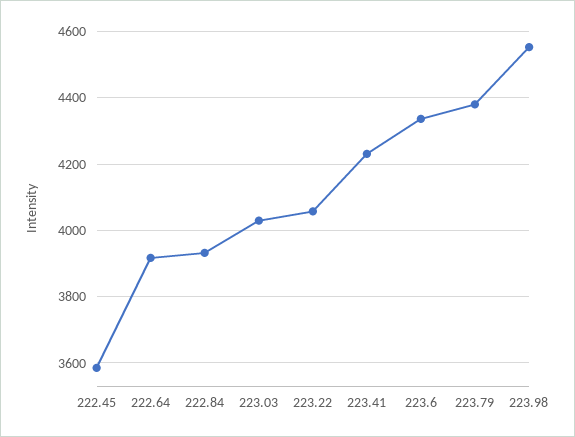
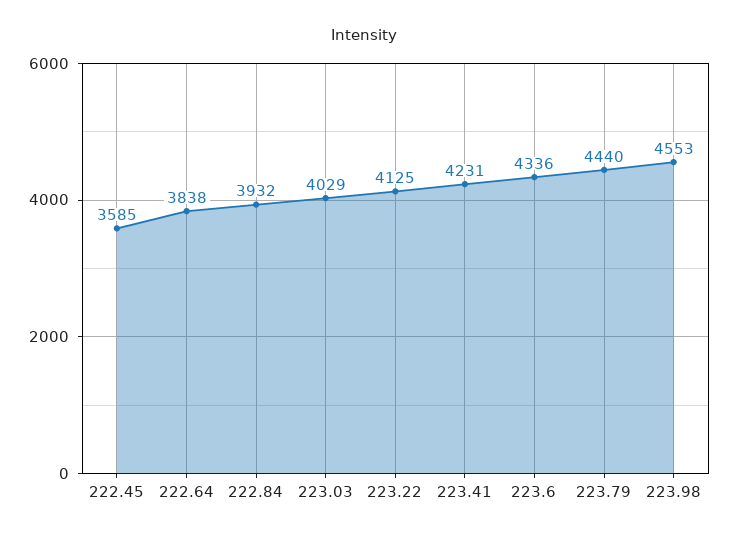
222.64: 3920 -> 3838
223.22: 4060 -> 4125
223.79: 4380 -> 4440

